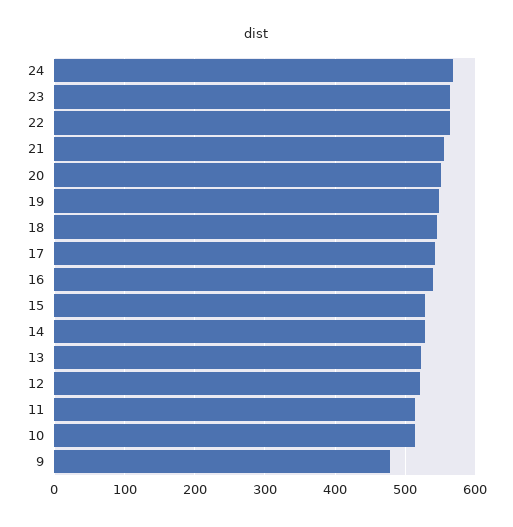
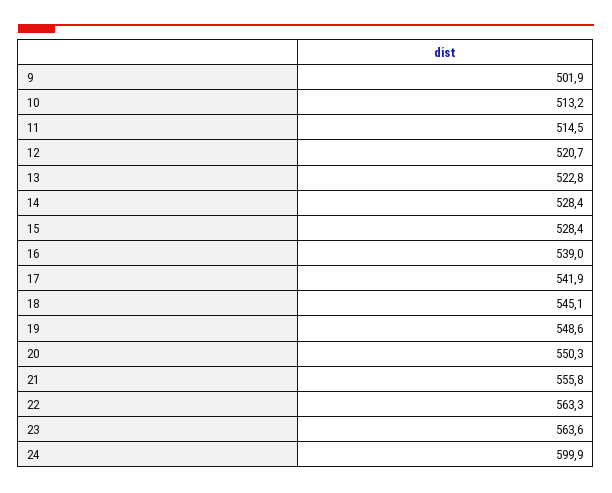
24: 570 -> 599.9
9: 480 -> 501.9

